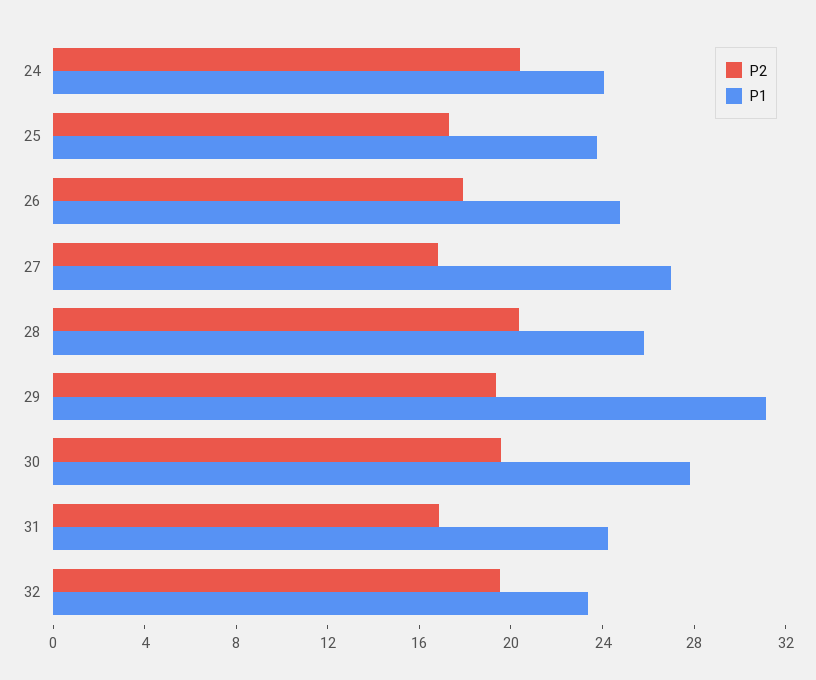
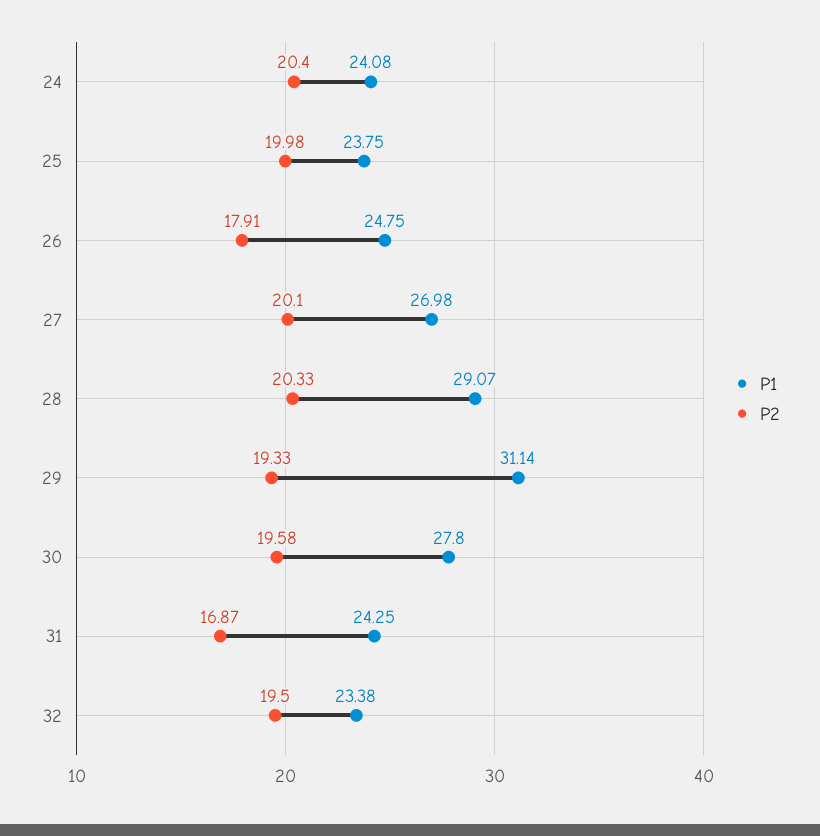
P2, 25: 17 -> 19.98
P2, 27: 17 -> 20.1
P1, 28: 26 -> 29.07

